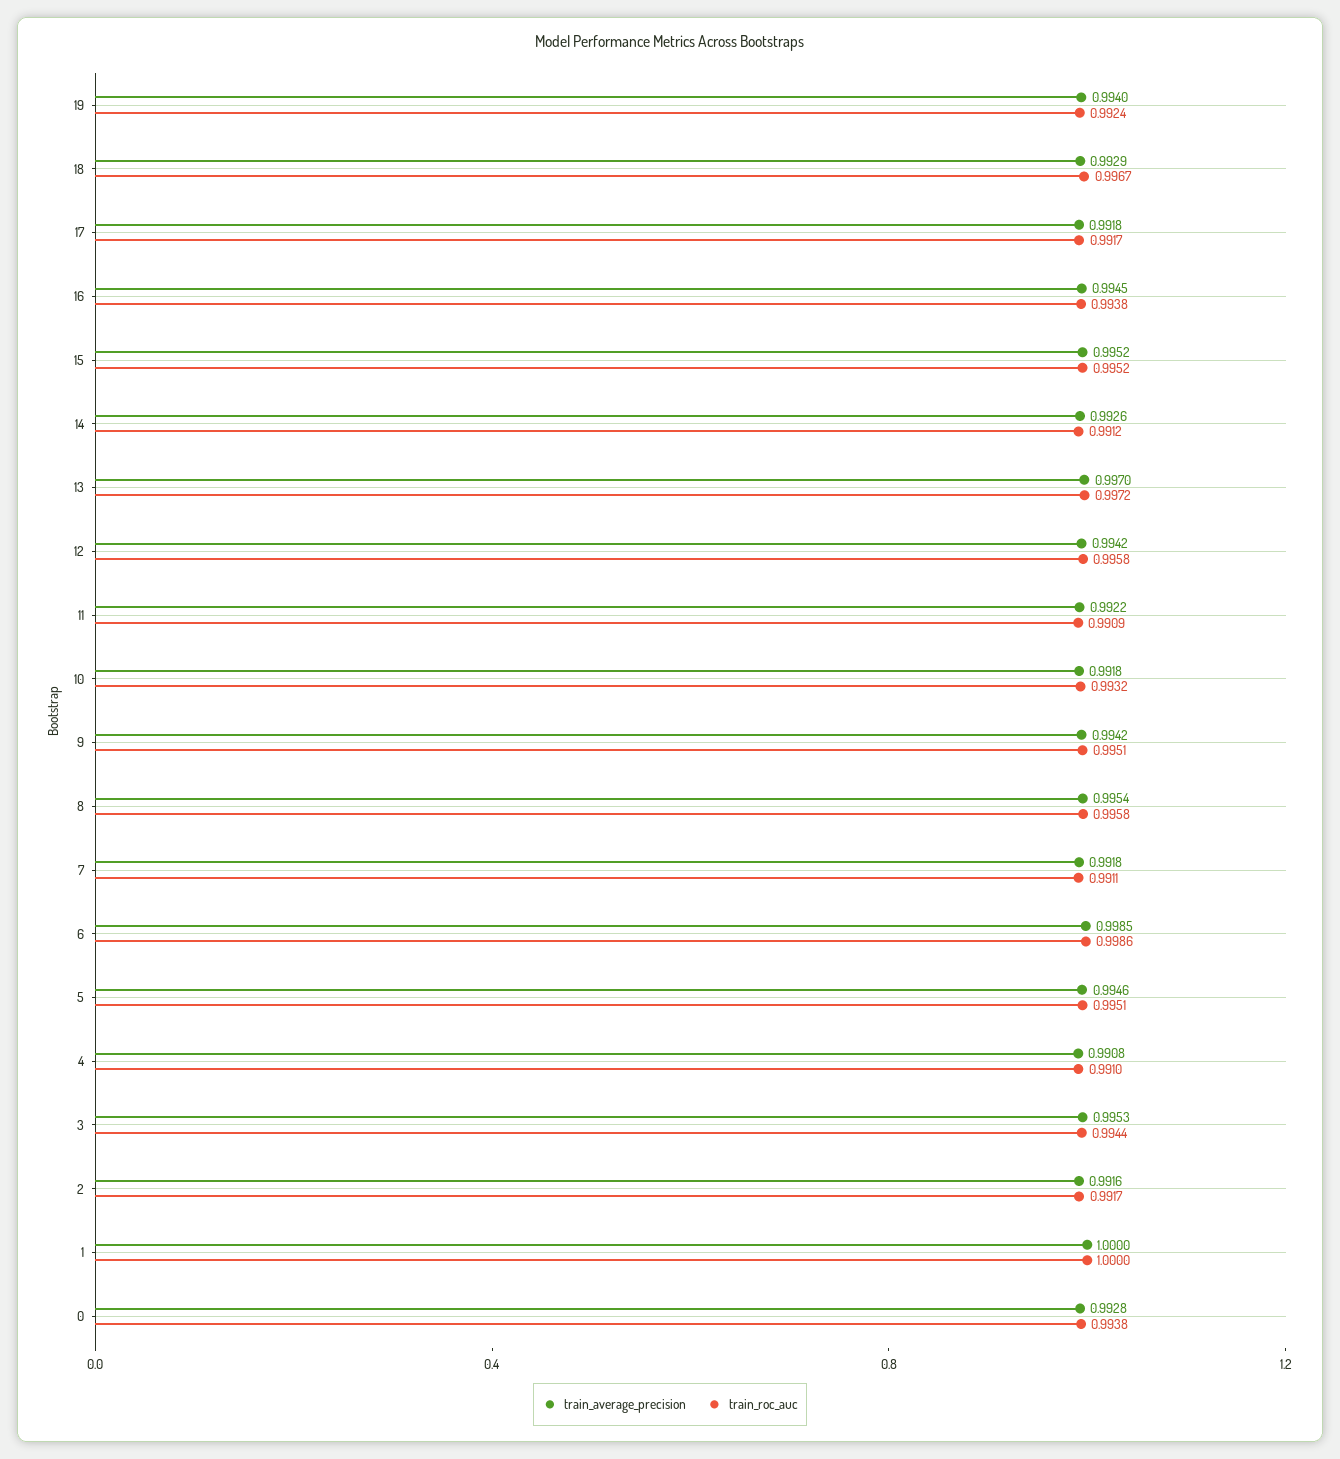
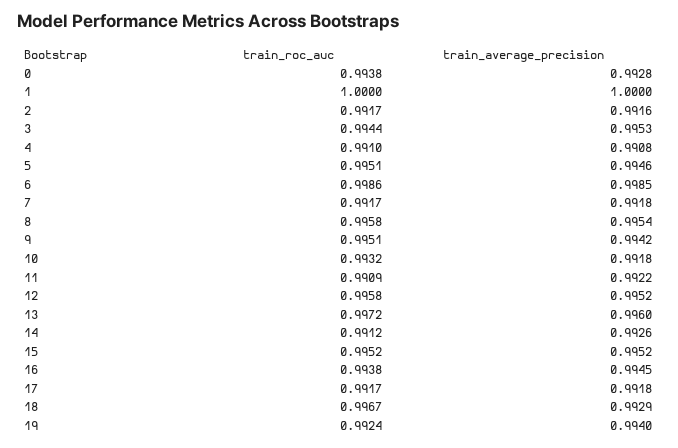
train_average_precision, 13: 0.997 -> 0.996
train_average_precision, 12: 0.9942 -> 0.9952
train_roc_auc, 7: 0.9911 -> 0.9917

